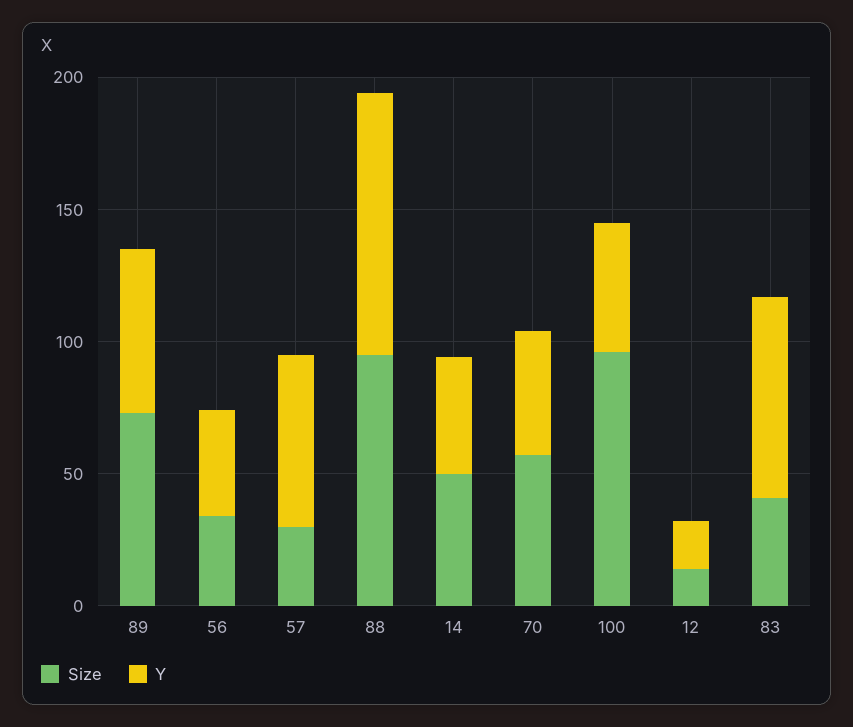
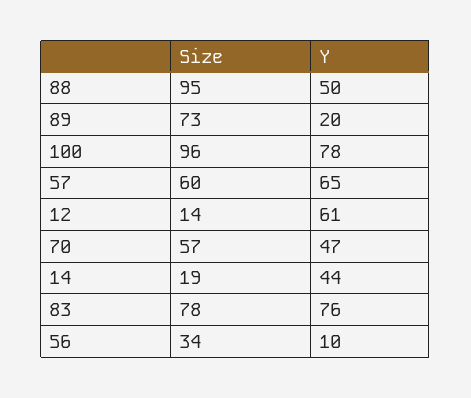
Y, 89: 60 -> 20
Y, 56: 40 -> 10
Size, 57: 30 -> 60
Y, 88: 100 -> 50
Size, 14: 50 -> 19
Y, 100: 50 -> 78
Y, 12: 20 -> 61
Size, 83: 40 -> 78

